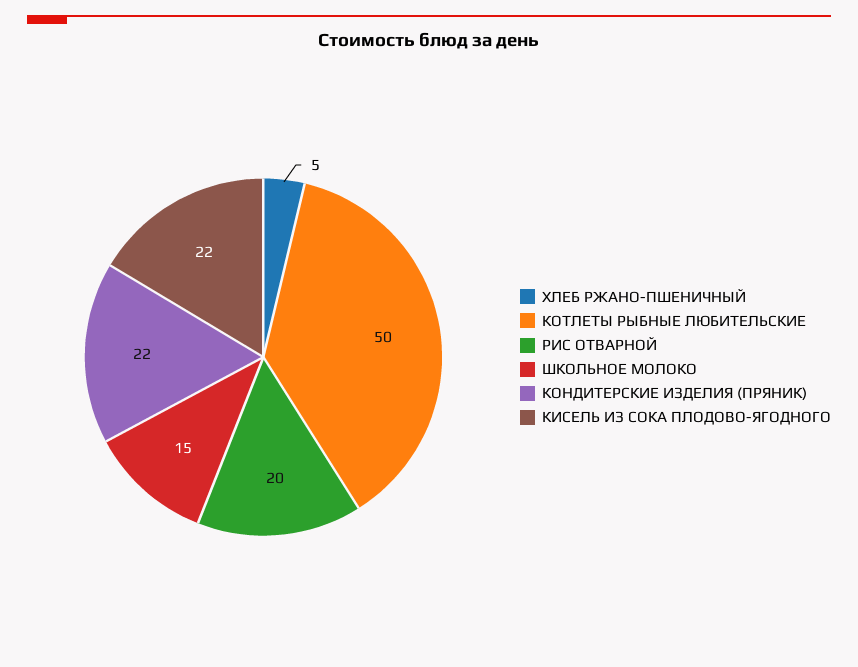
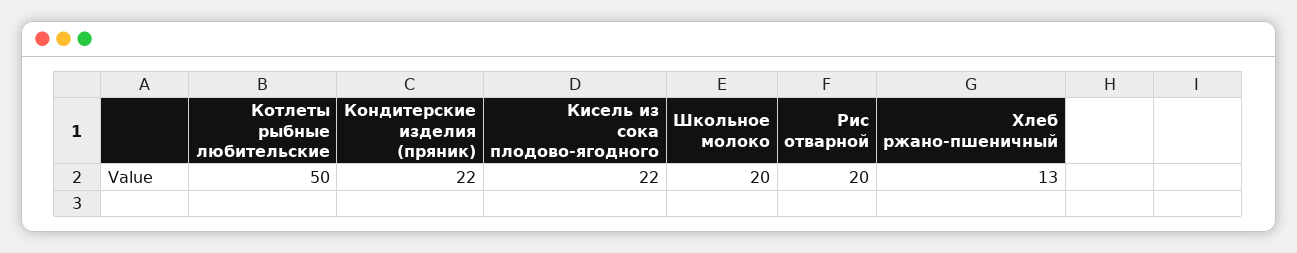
ХЛЕБ РЖАНО-ПШЕНИЧНЫЙ: 5 -> 13
ШКОЛЬНОЕ МОЛОКО: 15 -> 20

